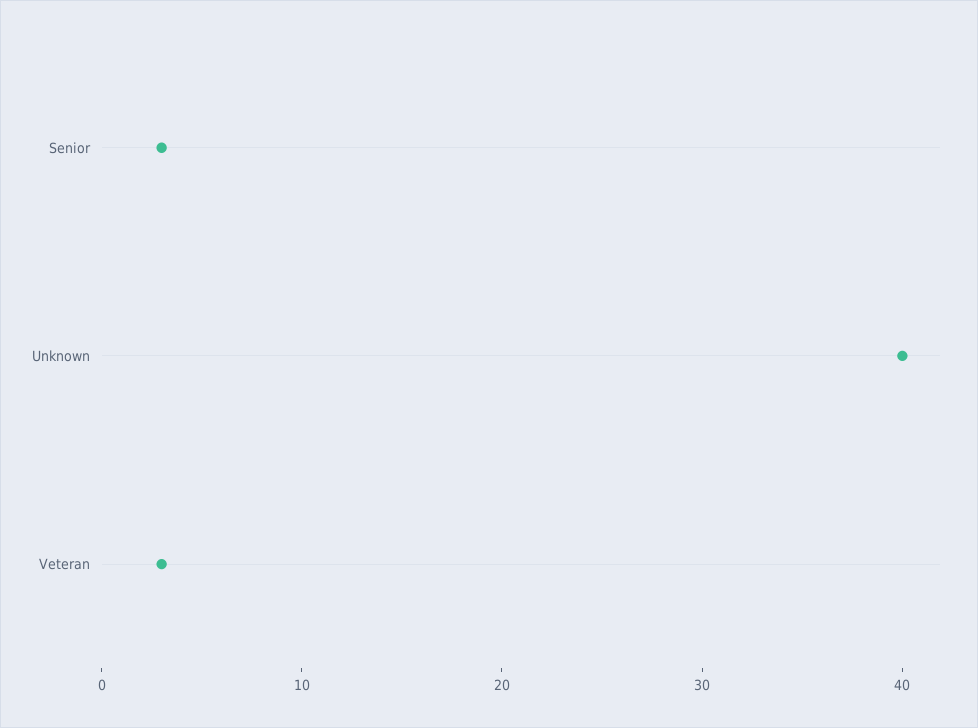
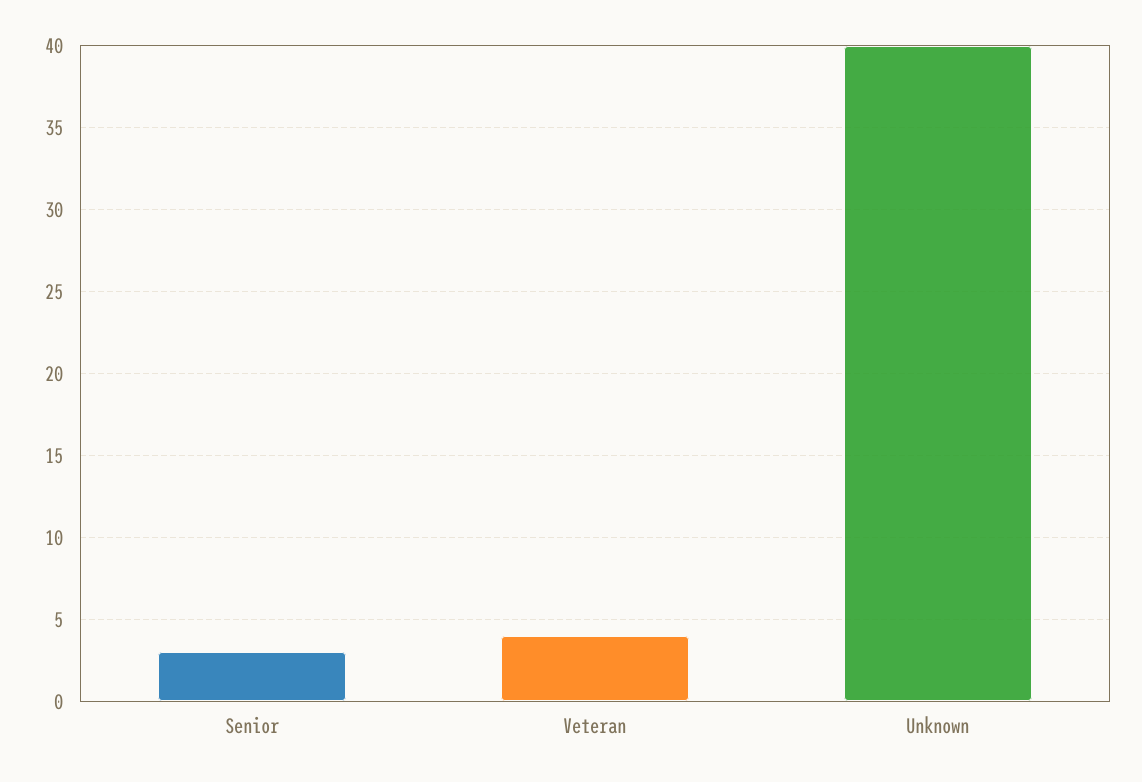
Veteran: 3 -> 4

